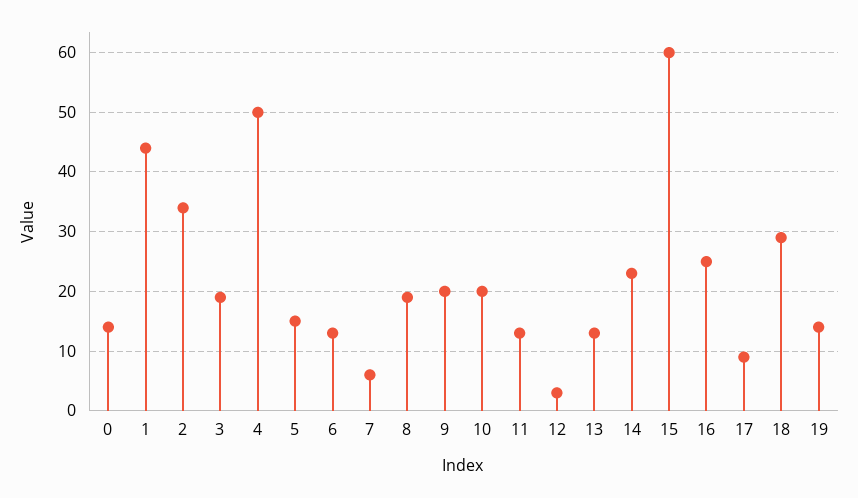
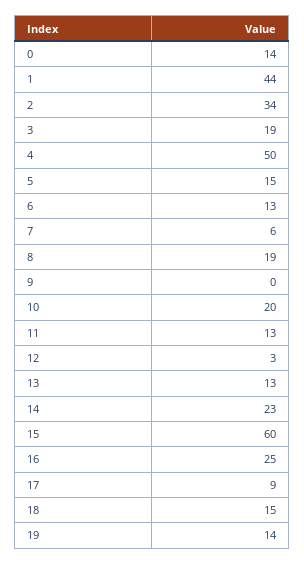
9: 20 -> 0
18: 30 -> 15

